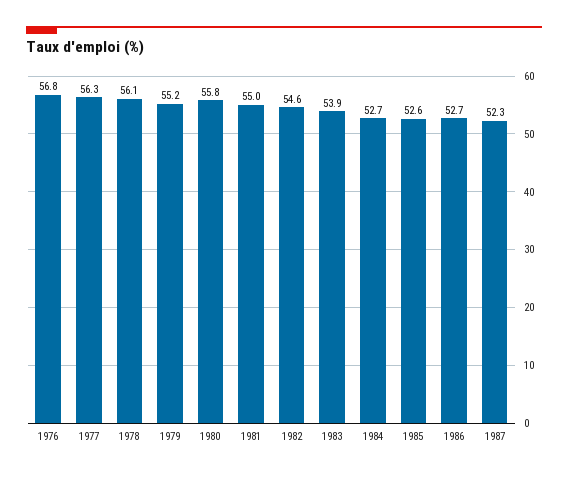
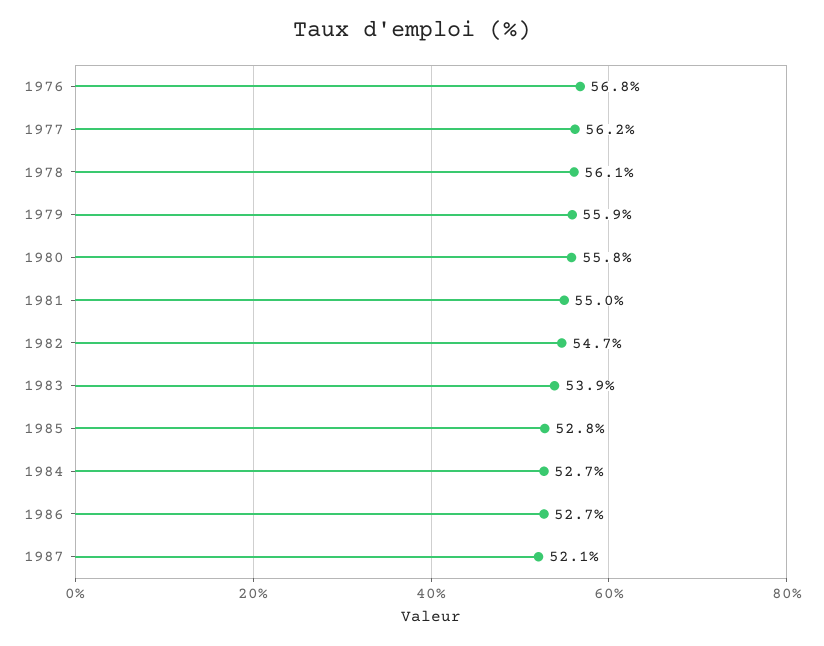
1977: 56.3 -> 56.2
1979: 55.2 -> 55.9
1982: 54.6 -> 54.7
1985: 52.6 -> 52.8
1987: 52.3 -> 52.1

